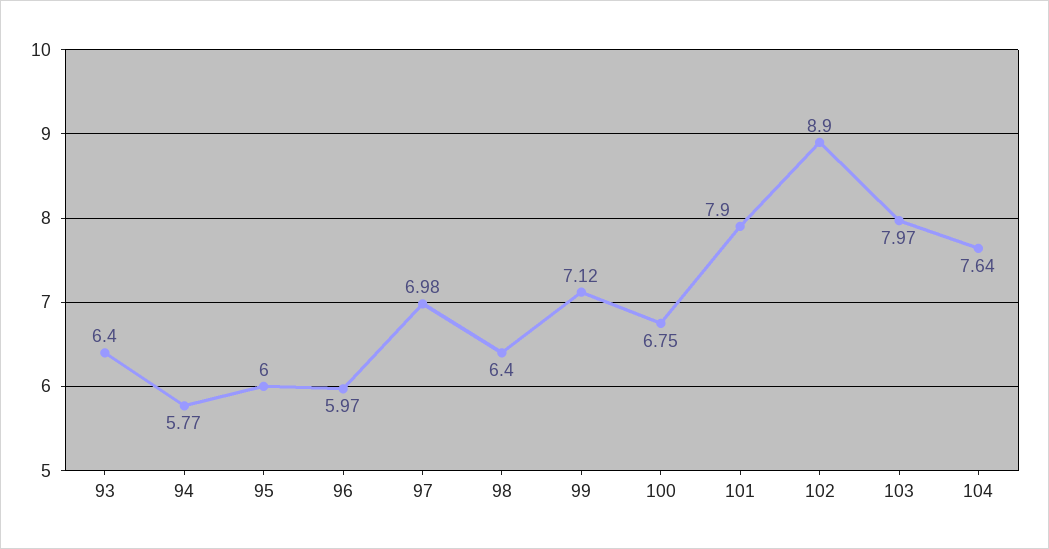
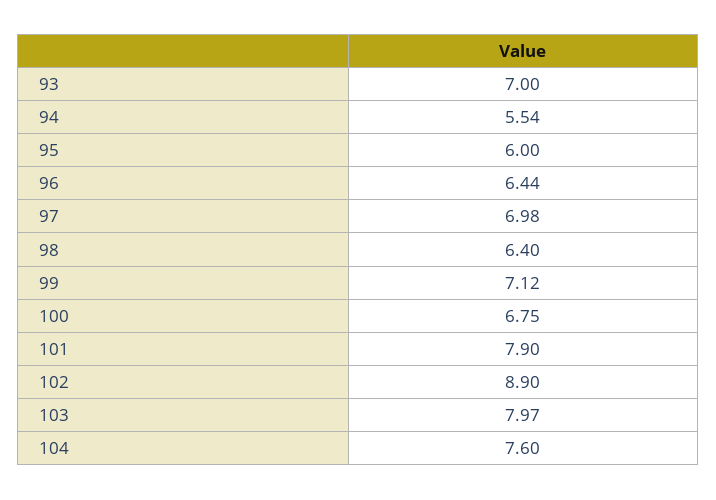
93: 6.4 -> 7
94: 5.77 -> 5.54
96: 5.97 -> 6.44
104: 7.64 -> 7.6

